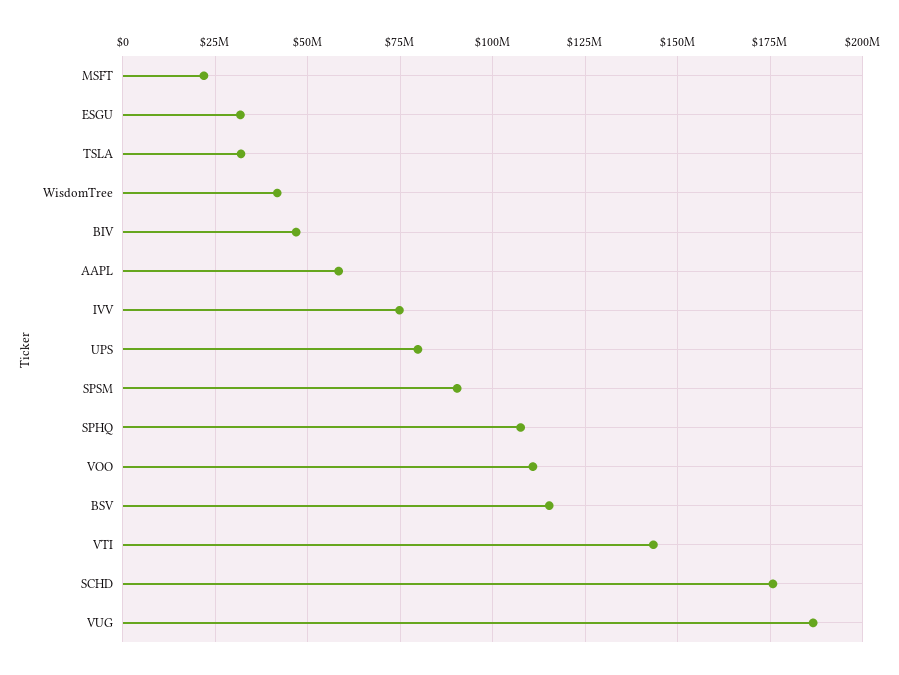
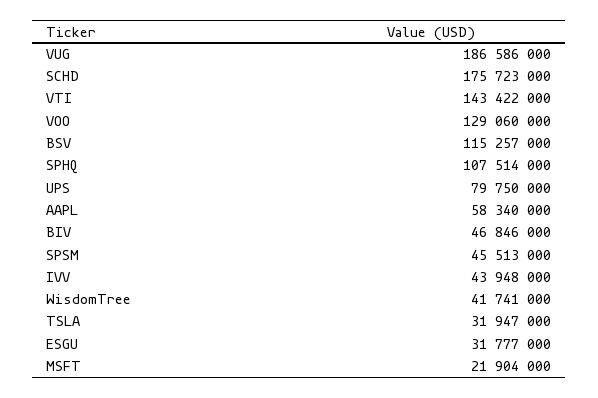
IVV: 75000000 -> 43948000
SPSM: 90000000 -> 45513000
VOO: 110000000 -> 129060000

